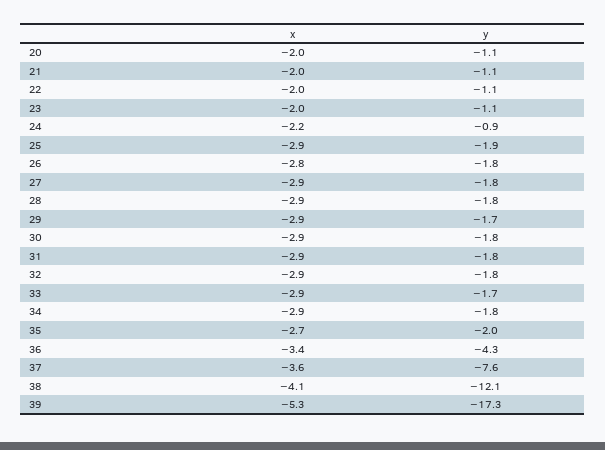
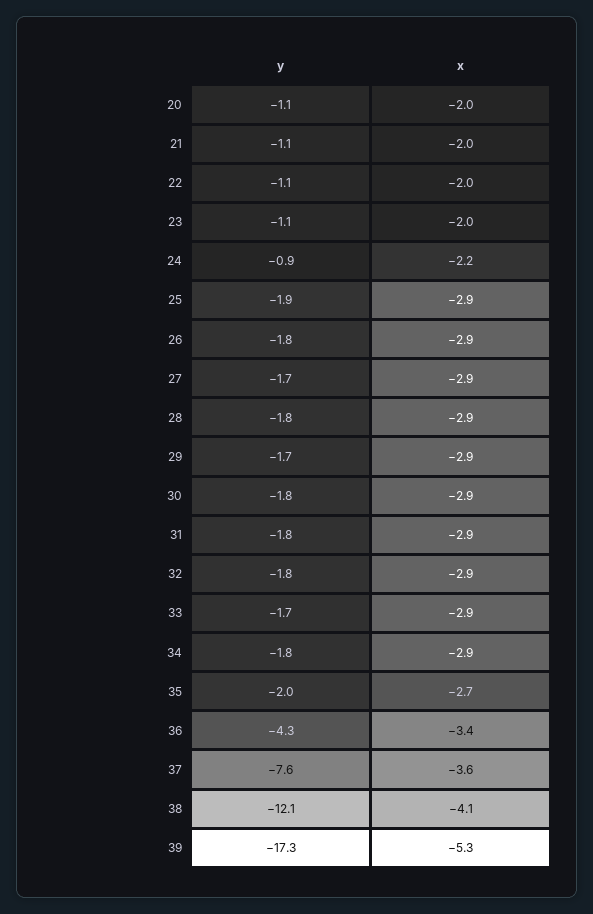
x, 26: -2.8 -> -2.9
y, 27: -1.8 -> -1.7

